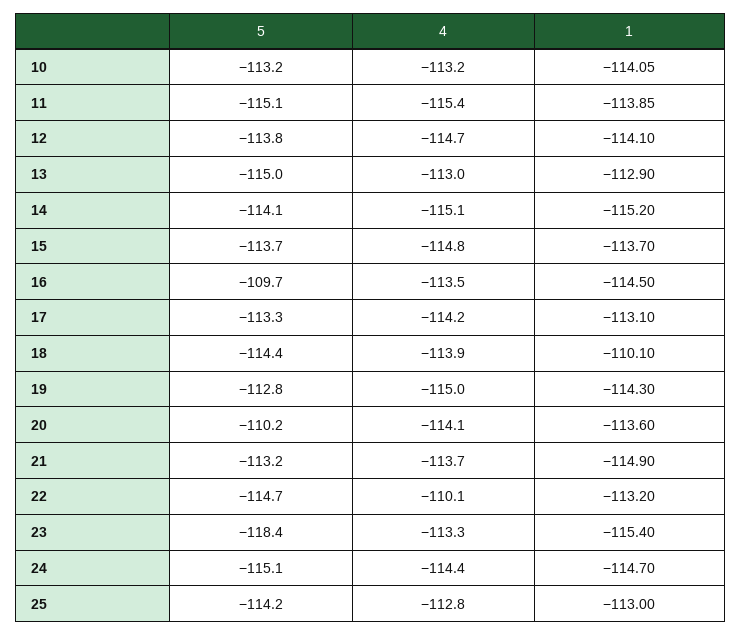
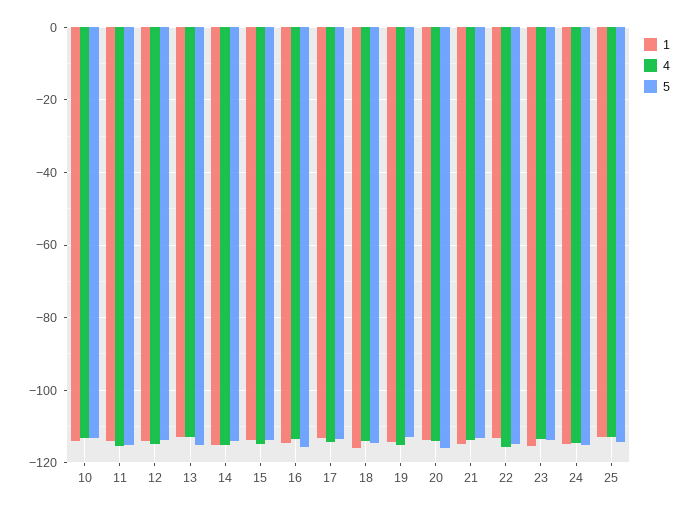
5, 16: -109.7 -> -116
1, 18: -110.1 -> -116
5, 20: -110.2 -> -116
4, 22: -110.1 -> -116
5, 23: -118.4 -> -114

